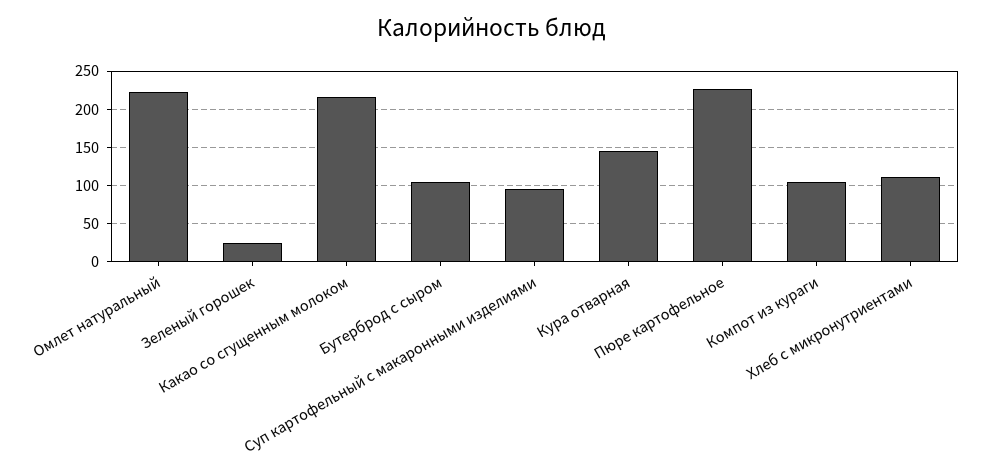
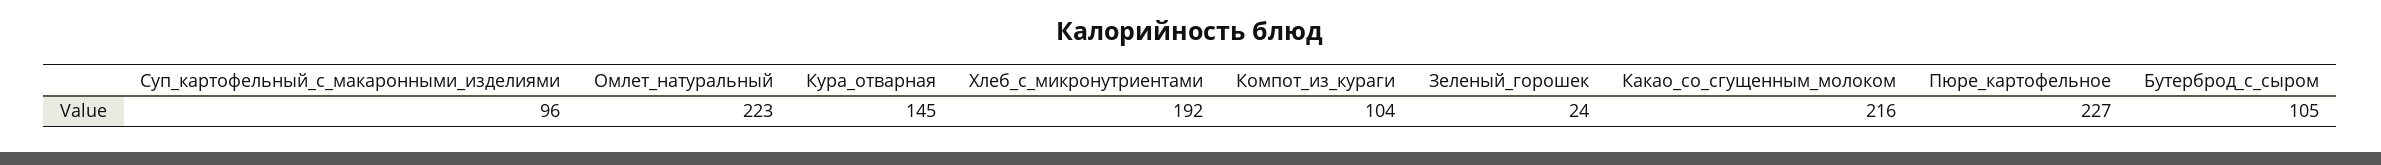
Хлеб с микронутриентами: 110 -> 192

